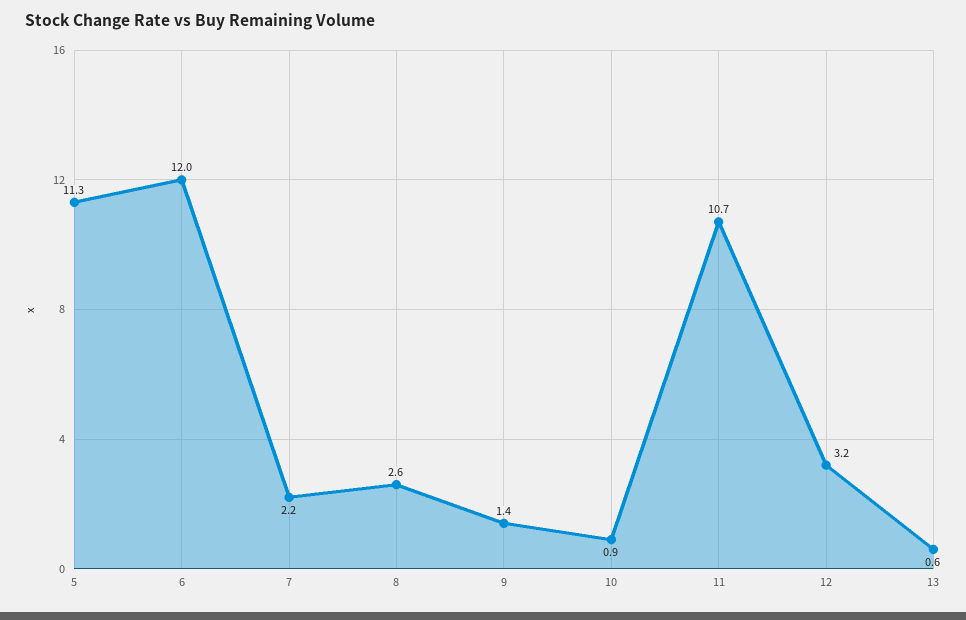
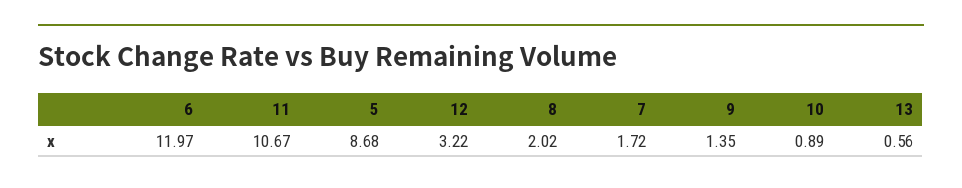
5: 11.3 -> 8.68
7: 2.2 -> 1.72
8: 2.6 -> 2.02

